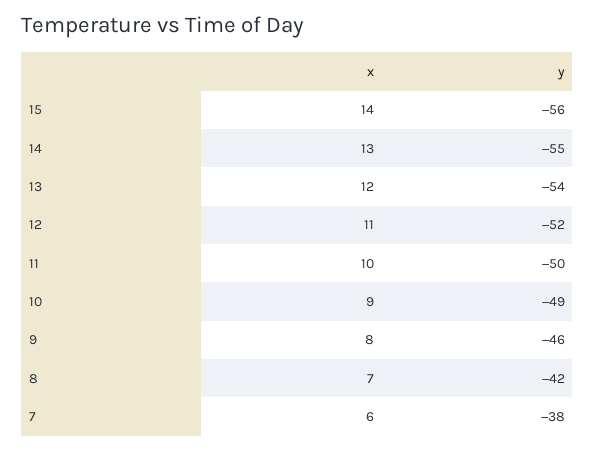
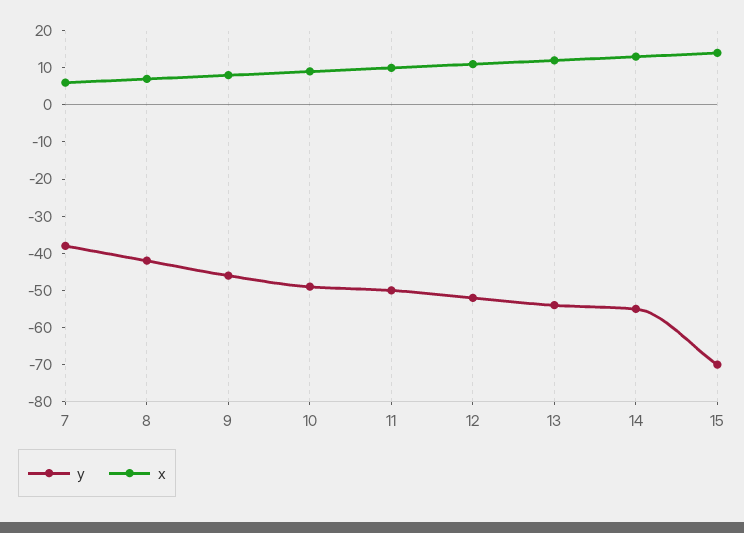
y, 15: -56 -> -70

